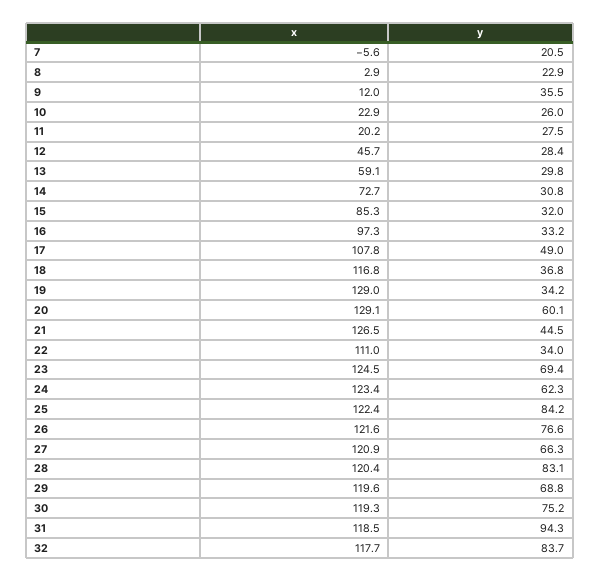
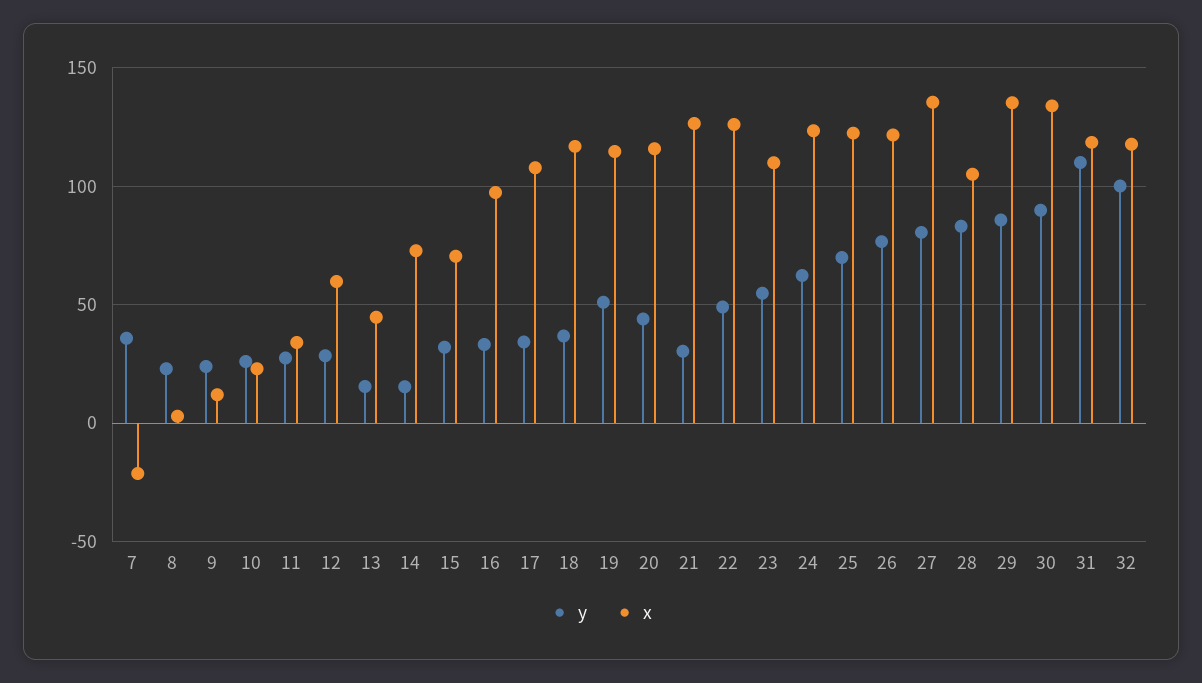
x, 7: -5.6 -> -20
y, 7: 20.5 -> 35
y, 9: 35.5 -> 25
x, 11: 20.2 -> 35
x, 12: 45.7 -> 60
x, 13: 59.1 -> 45
y, 13: 29.8 -> 15
y, 14: 30.8 -> 15
x, 15: 85.3 -> 70
y, 17: 49 -> 35
x, 19: 129 -> 115
y, 19: 34.2 -> 50
x, 20: 129.1 -> 115
y, 20: 60.1 -> 45
y, 21: 44.5 -> 30
x, 22: 111 -> 125
y, 22: 34 -> 50
x, 23: 124.5 -> 110
y, 23: 69.4 -> 55
y, 25: 84.2 -> 70
x, 27: 120.9 -> 135
y, 27: 66.3 -> 80
x, 28: 120.4 -> 105
x, 29: 119.6 -> 135
y, 29: 68.8 -> 85
x, 30: 119.3 -> 135
y, 30: 75.2 -> 90
y, 31: 94.3 -> 110
y, 32: 83.7 -> 100

